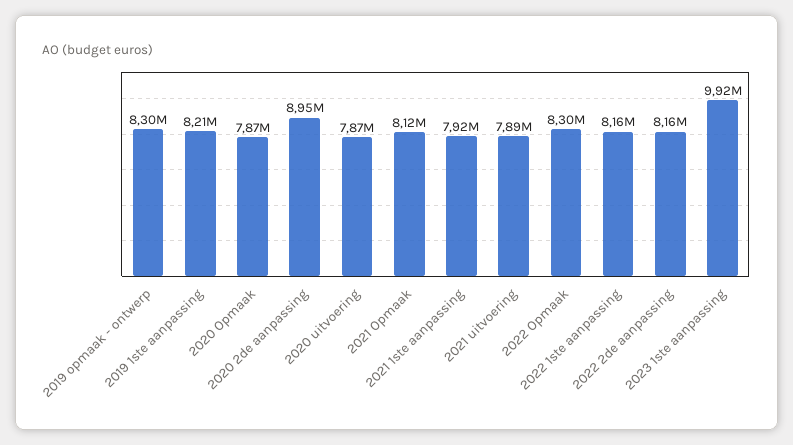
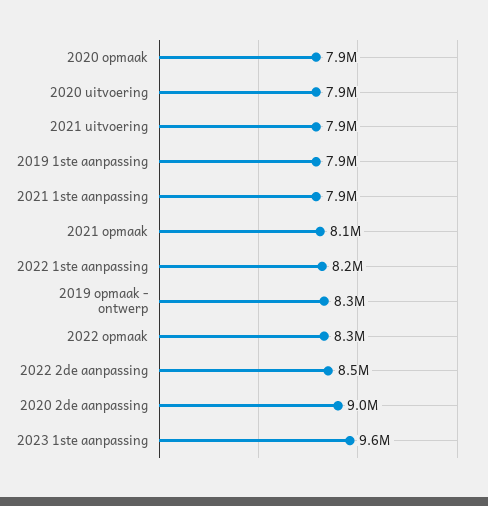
2019 1ste aanpassing: 8210000 -> 7900000
2022 2de aanpassing: 8160000 -> 8500000
2023 1ste aanpassing: 9920000 -> 9600000

